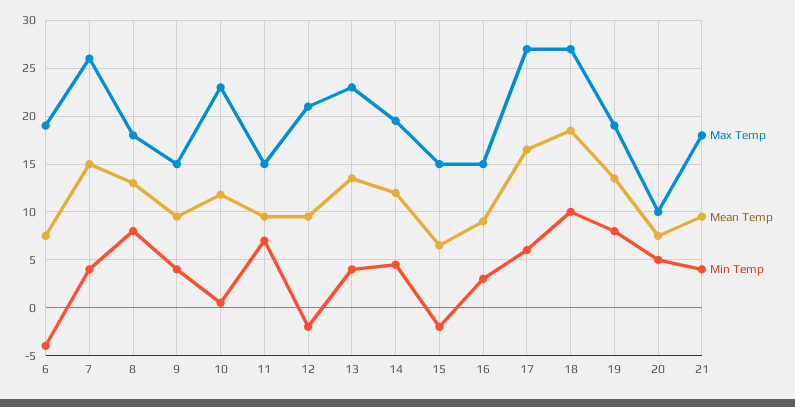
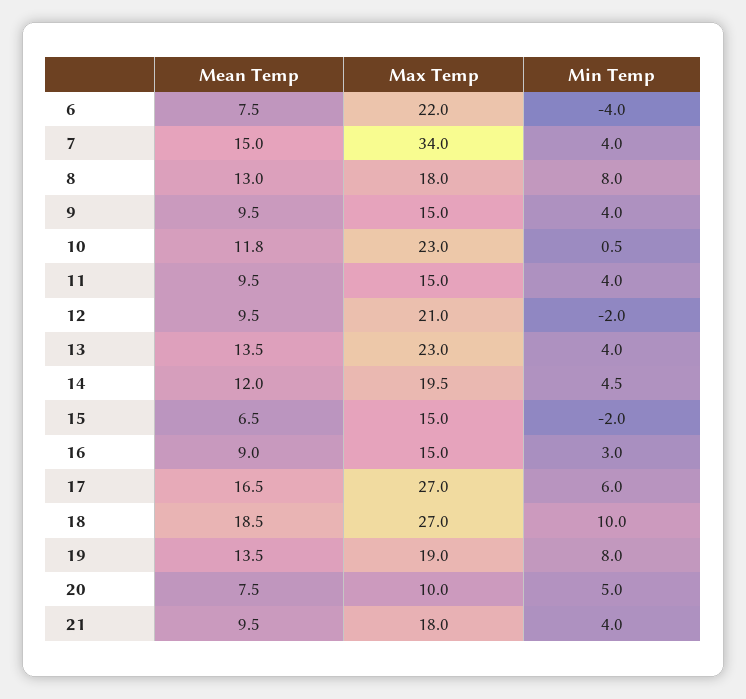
Max Temp, 6: 19 -> 22
Max Temp, 7: 26 -> 34
Min Temp, 11: 7 -> 4

